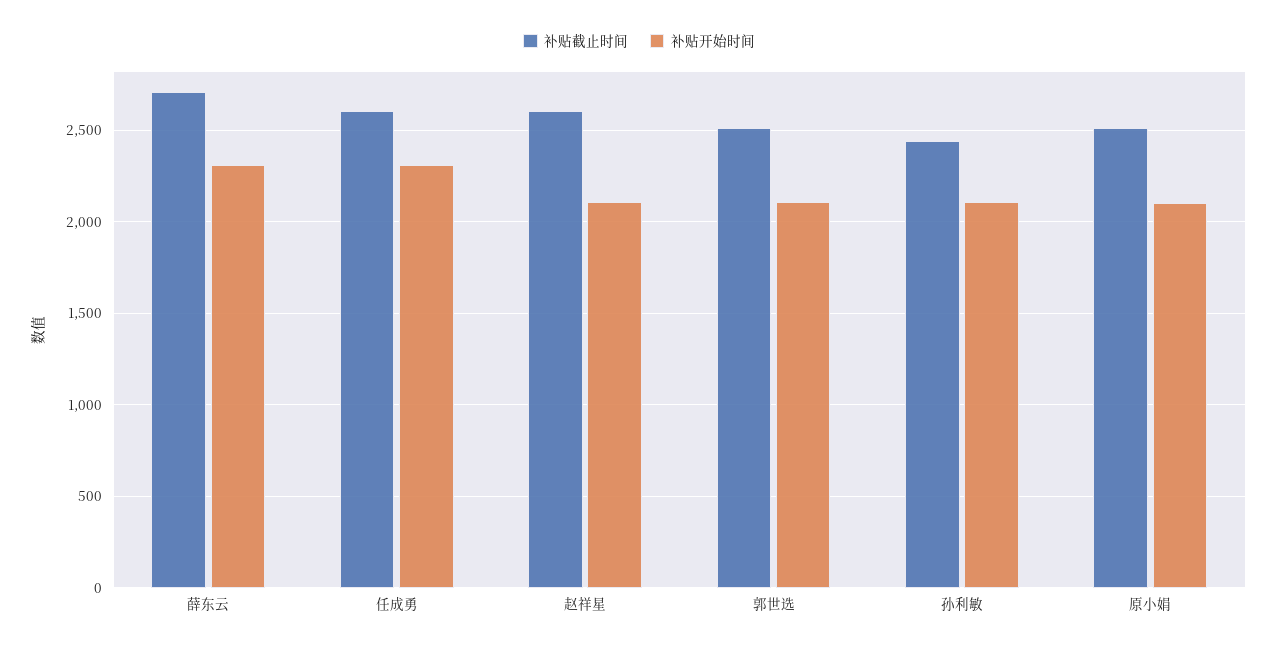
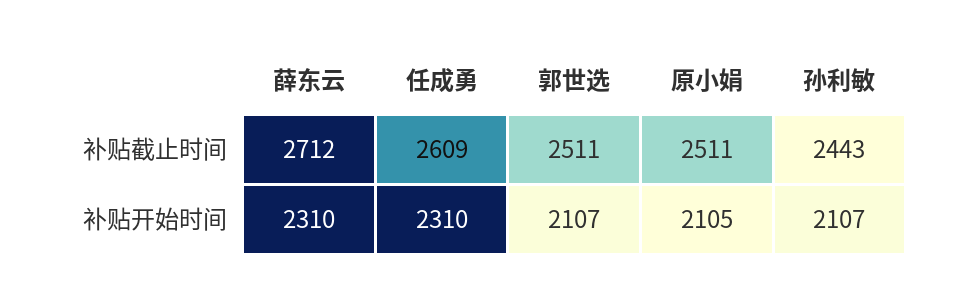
补贴截止时间, 赵祥星: 2600 -> none
补贴开始时间, 赵祥星: 2100 -> none

